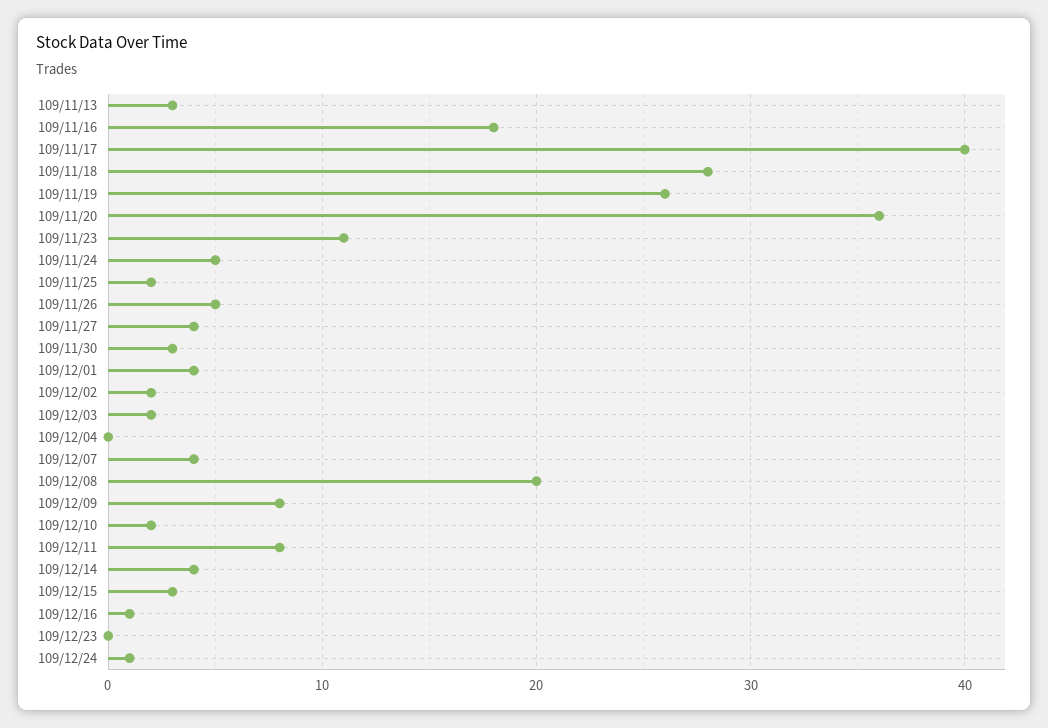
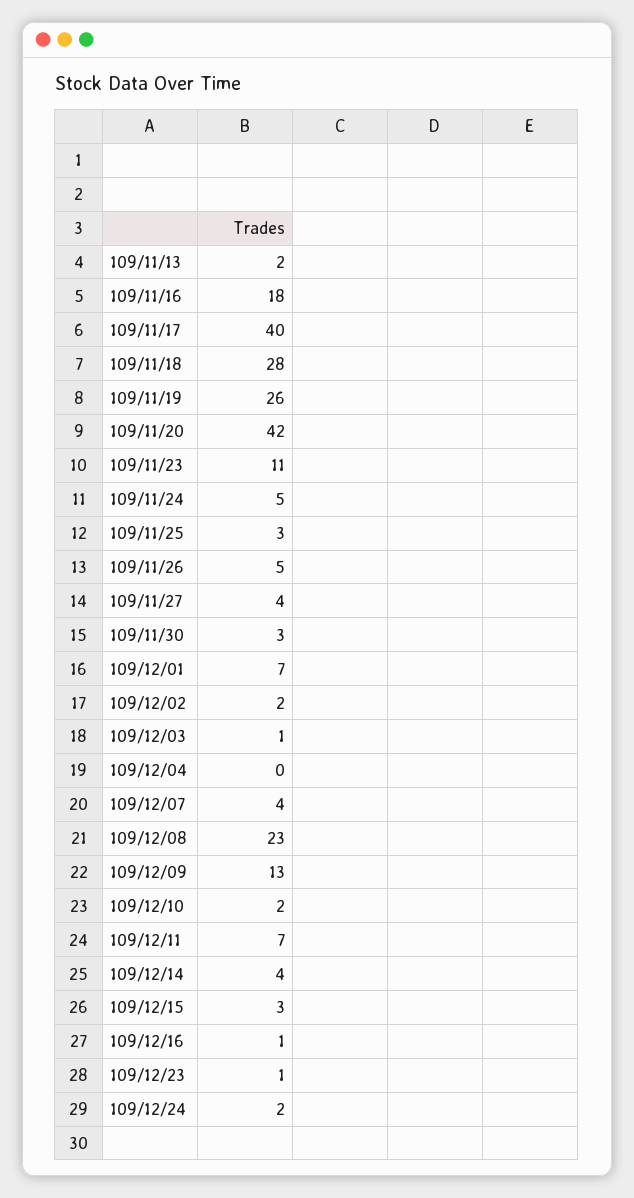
109/11/13: 3 -> 2
109/11/20: 36 -> 42
109/11/25: 2 -> 3
109/12/01: 4 -> 7
109/12/03: 2 -> 1
109/12/08: 20 -> 23
109/12/09: 8 -> 13
109/12/11: 8 -> 7
109/12/23: 0 -> 1
109/12/24: 1 -> 2

